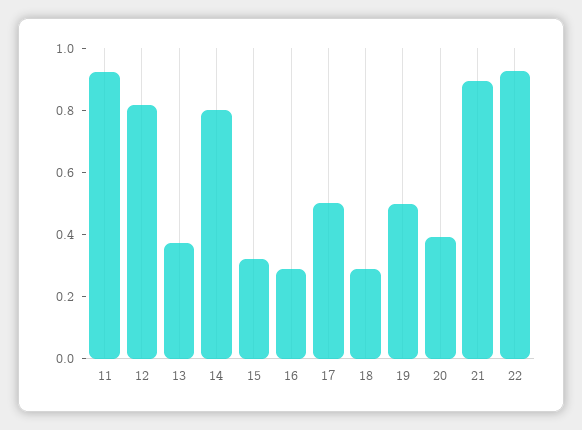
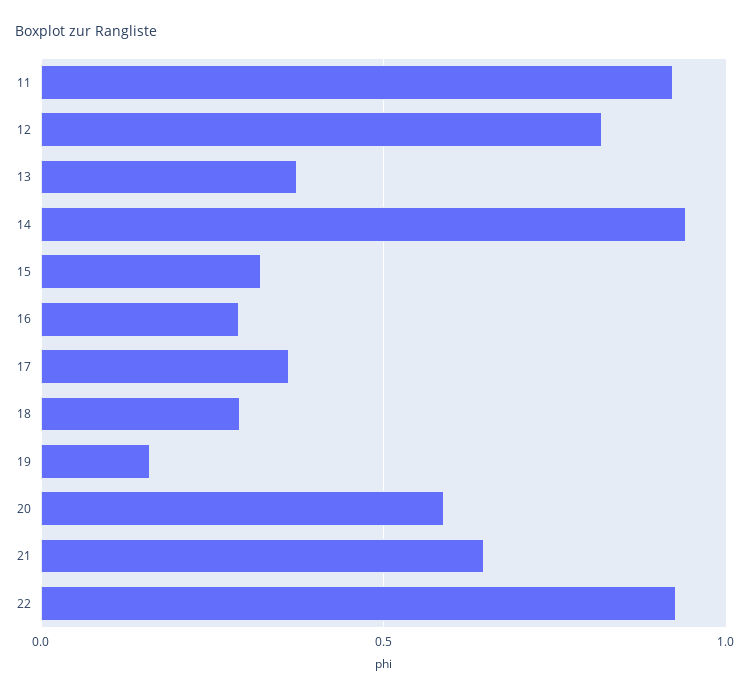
14: 0.8 -> 0.95
17: 0.5 -> 0.35
19: 0.5 -> 0.15
20: 0.4 -> 0.6
21: 0.9 -> 0.65

